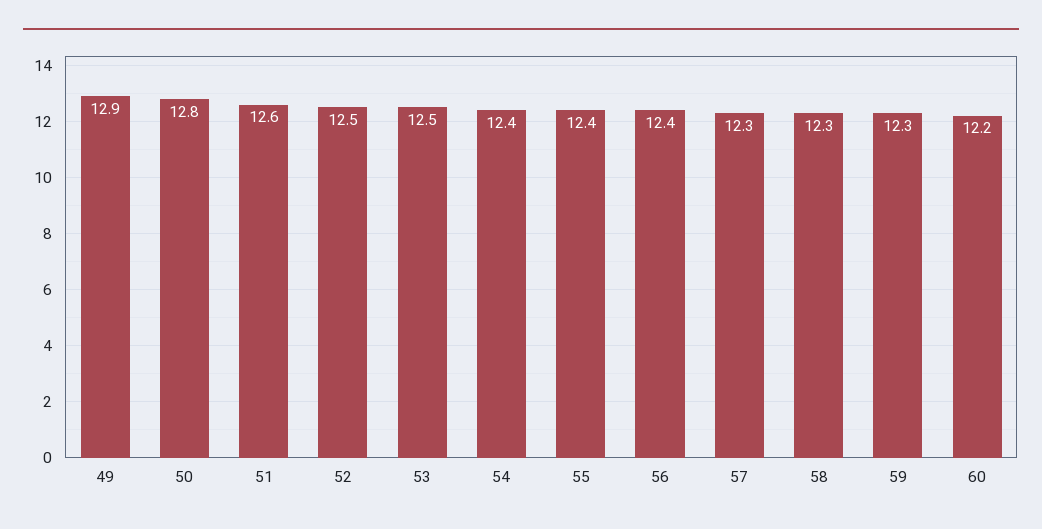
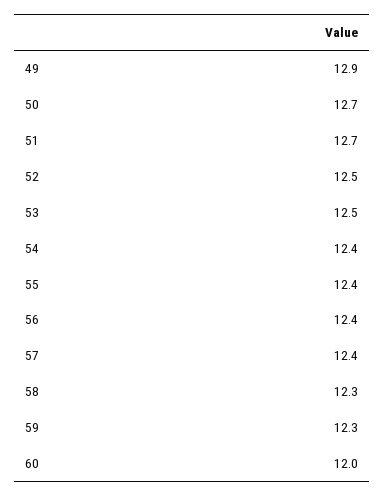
50: 12.8 -> 12.7
51: 12.6 -> 12.7
57: 12.3 -> 12.4
60: 12.2 -> 12

